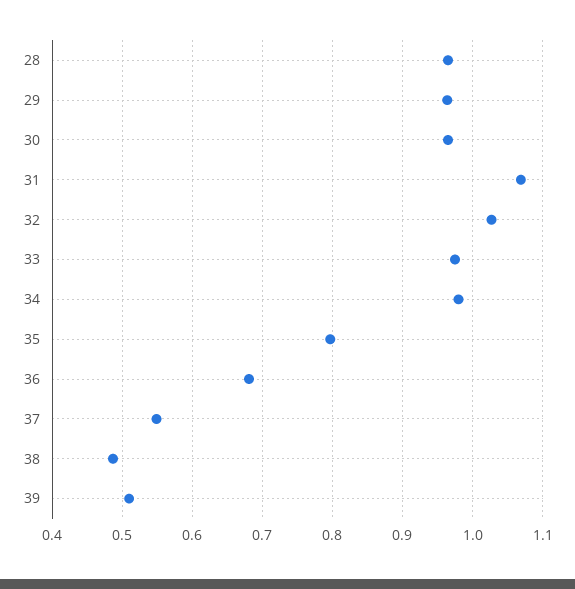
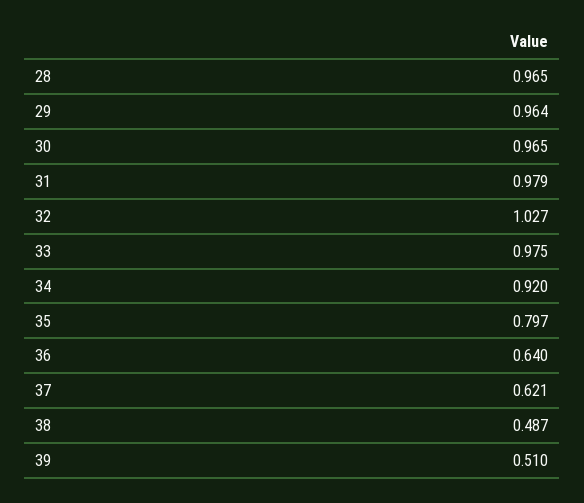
31: 1.07 -> 0.979
34: 0.98 -> 0.92
36: 0.68 -> 0.64
37: 0.55 -> 0.621

